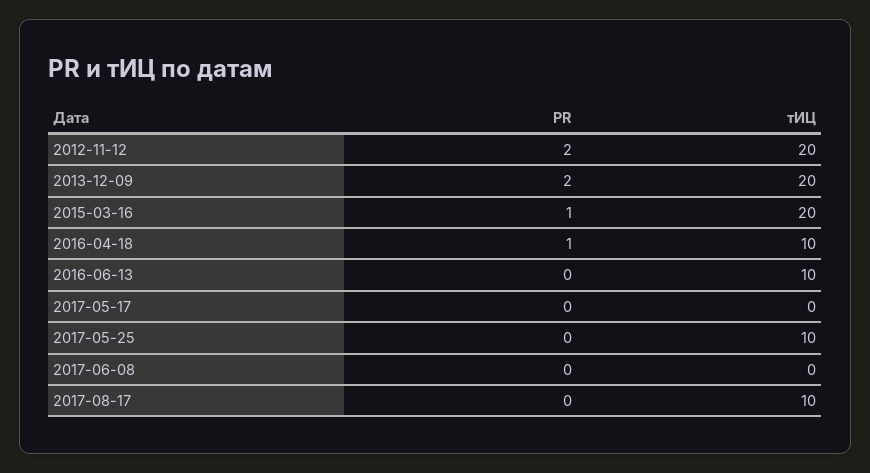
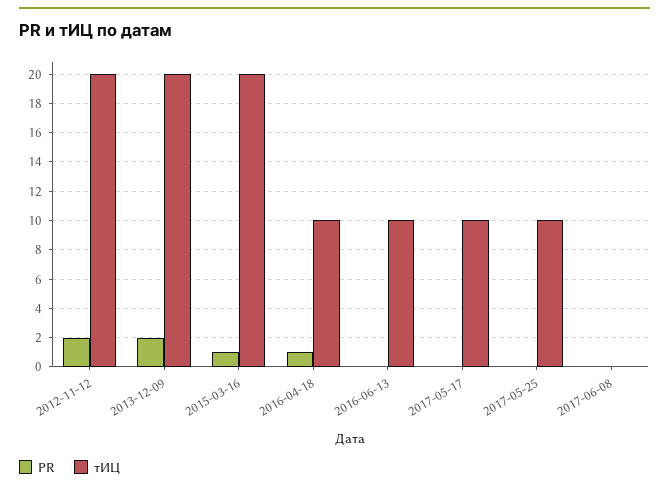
тИЦ, 2017-05-17: 0 -> 10
PR, 2017-08-17: 0 -> none
тИЦ, 2017-08-17: 10 -> none

